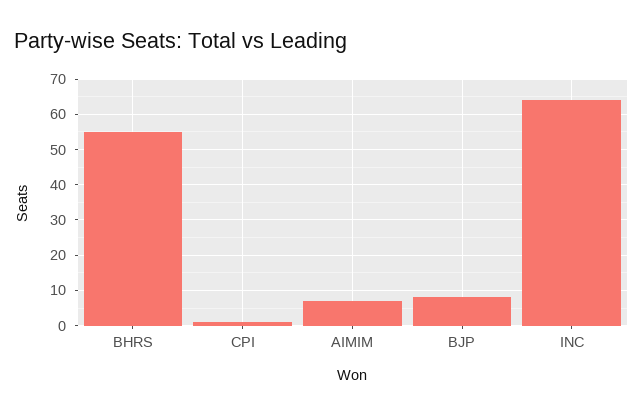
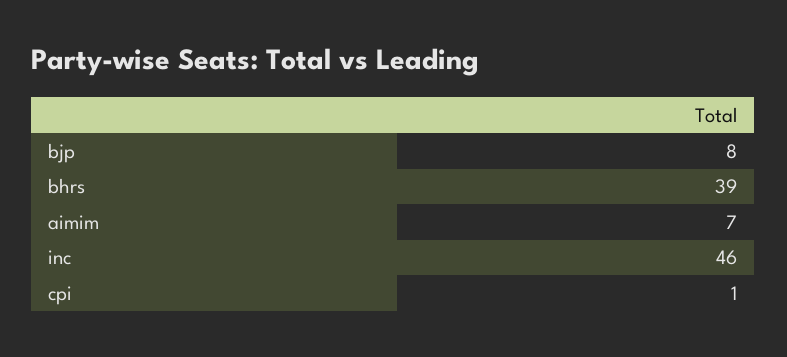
BHRS: 55 -> 39
INC: 65 -> 46

